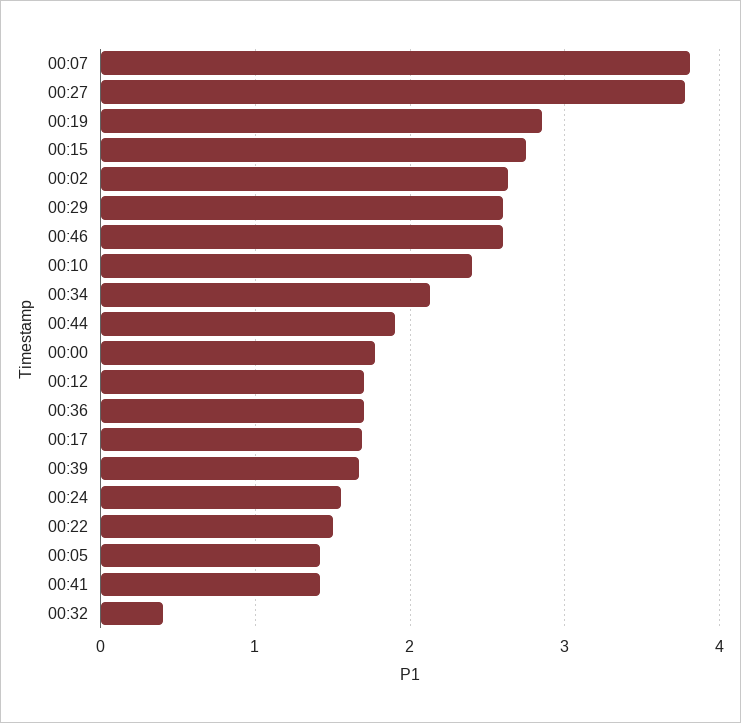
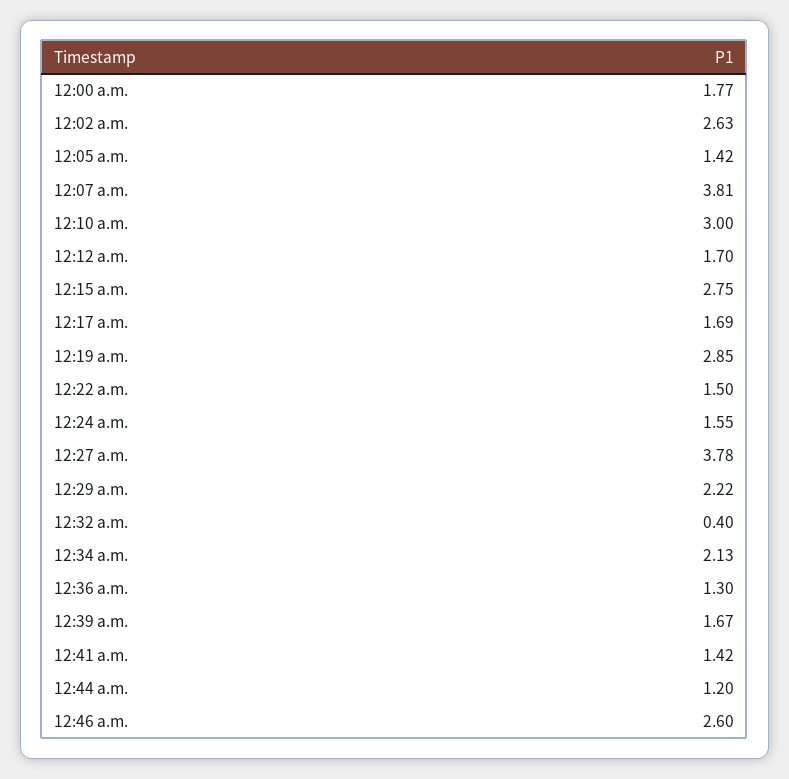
00:29: 2.6 -> 2.22
00:10: 2.4 -> 3
00:44: 1.9 -> 1.2
00:36: 1.7 -> 1.3

